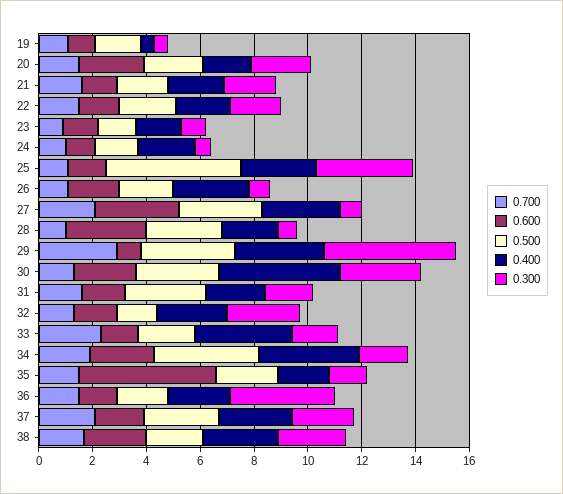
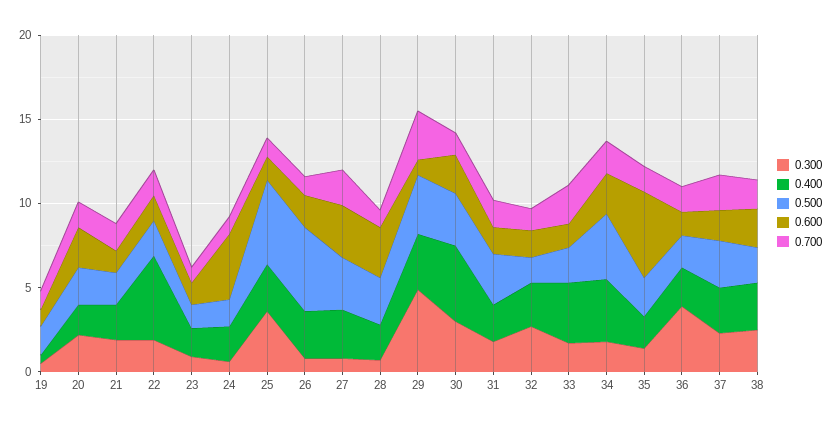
0.400, 22: 2 -> 5
0.600, 24: 1 -> 4
0.500, 26: 2 -> 5

